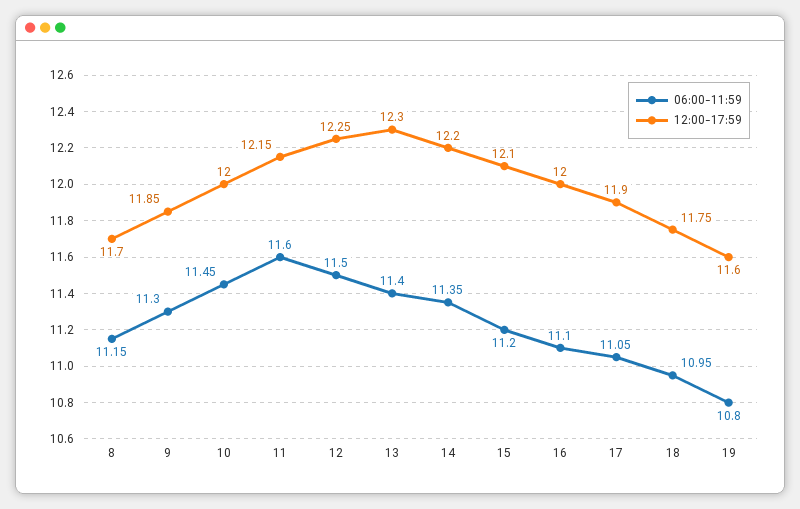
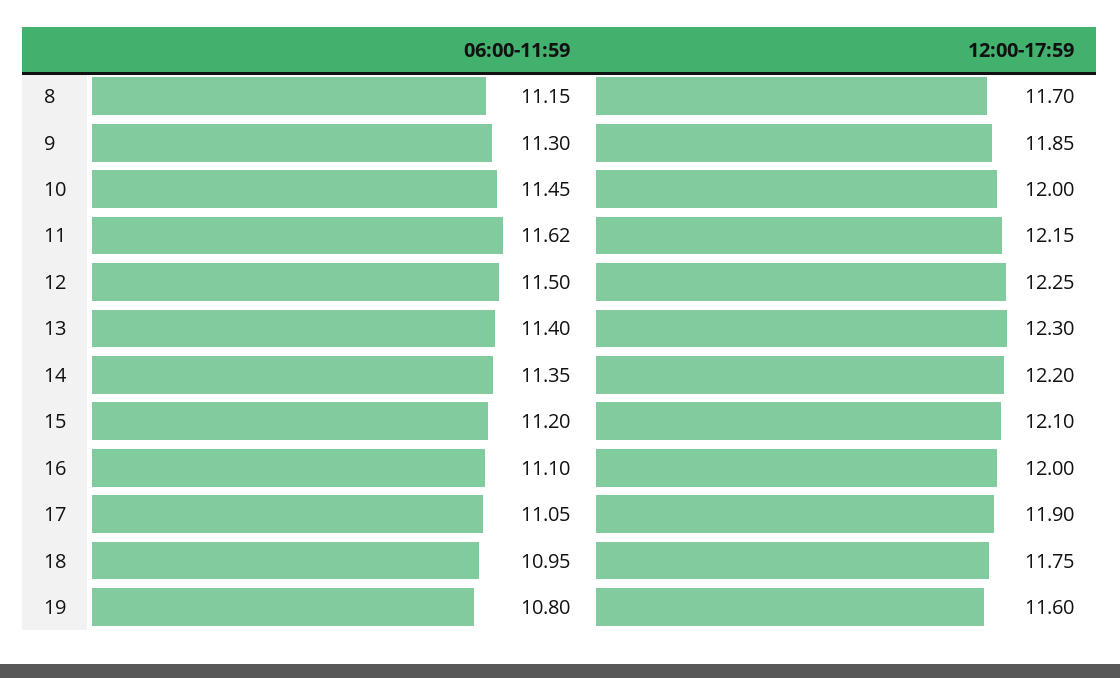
06:00-11:59, 11: 11.6 -> 11.62

